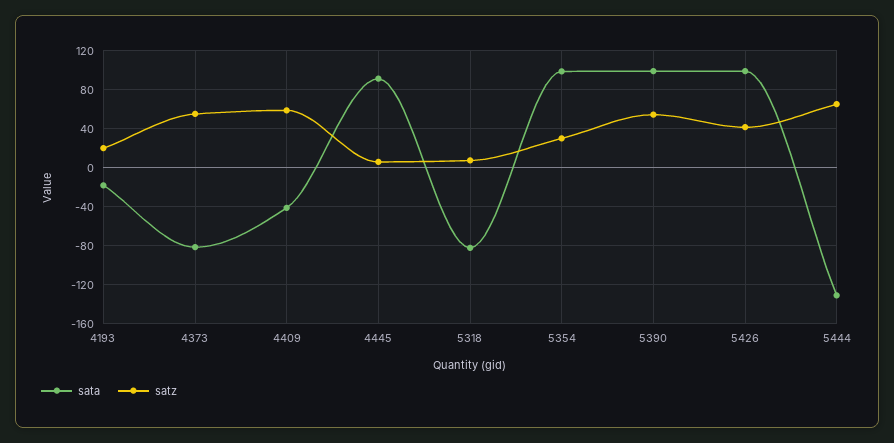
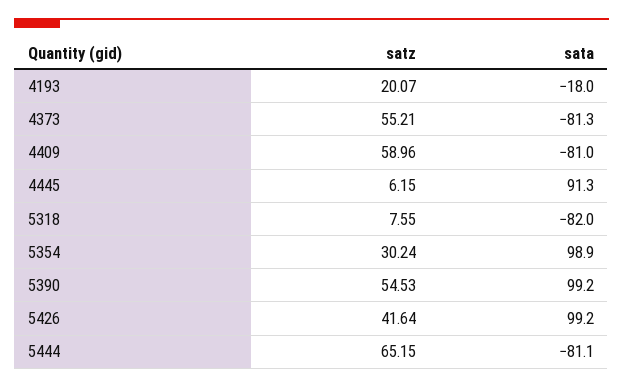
sata, 4409: -40 -> -81
sata, 5444: -130 -> -81.1

